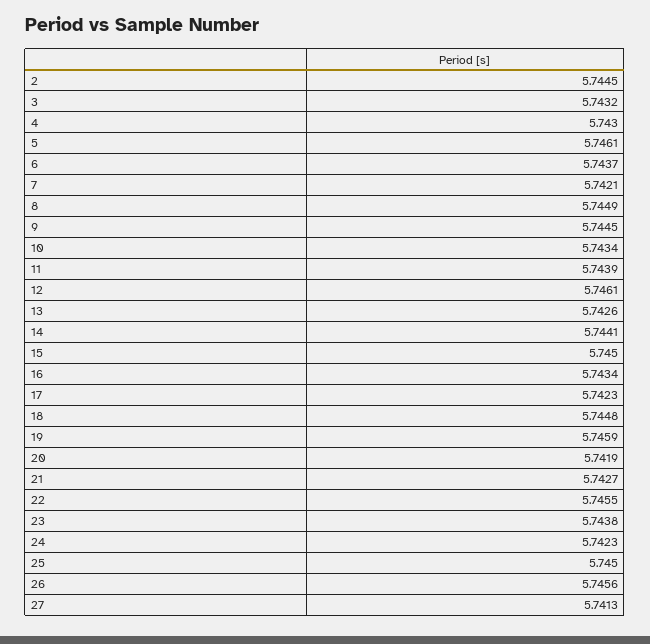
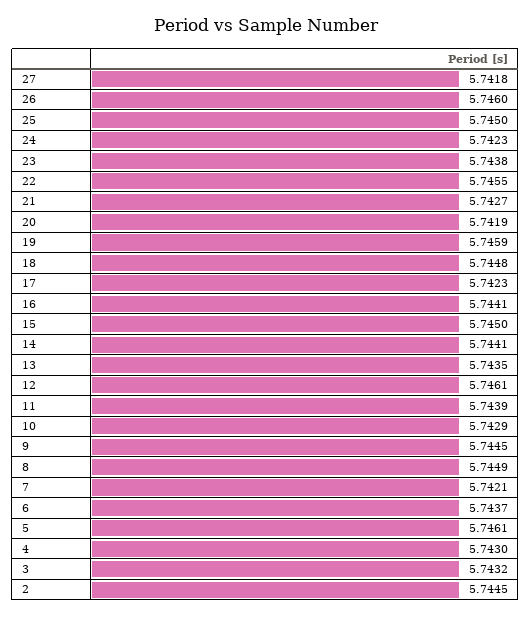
10: 5.7434 -> 5.7429
13: 5.7426 -> 5.7435
16: 5.7434 -> 5.7441
26: 5.7456 -> 5.746
27: 5.7413 -> 5.7418

